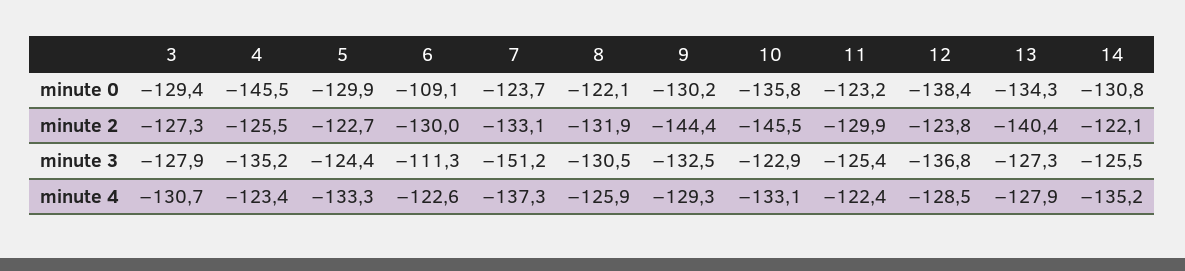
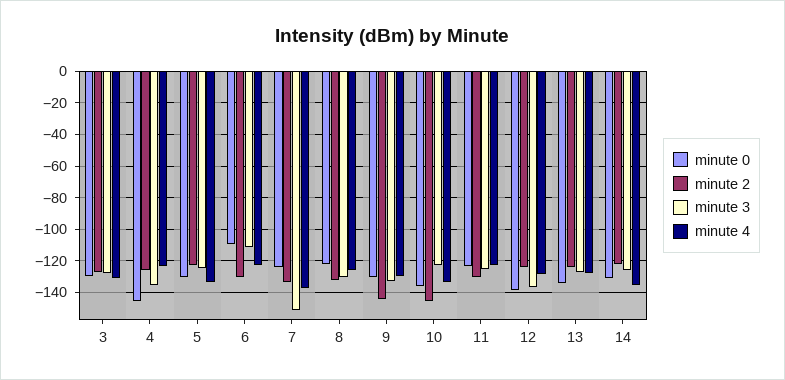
minute 2, 13: -140.4 -> -125

